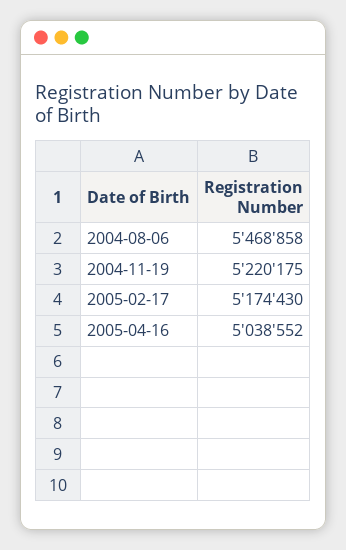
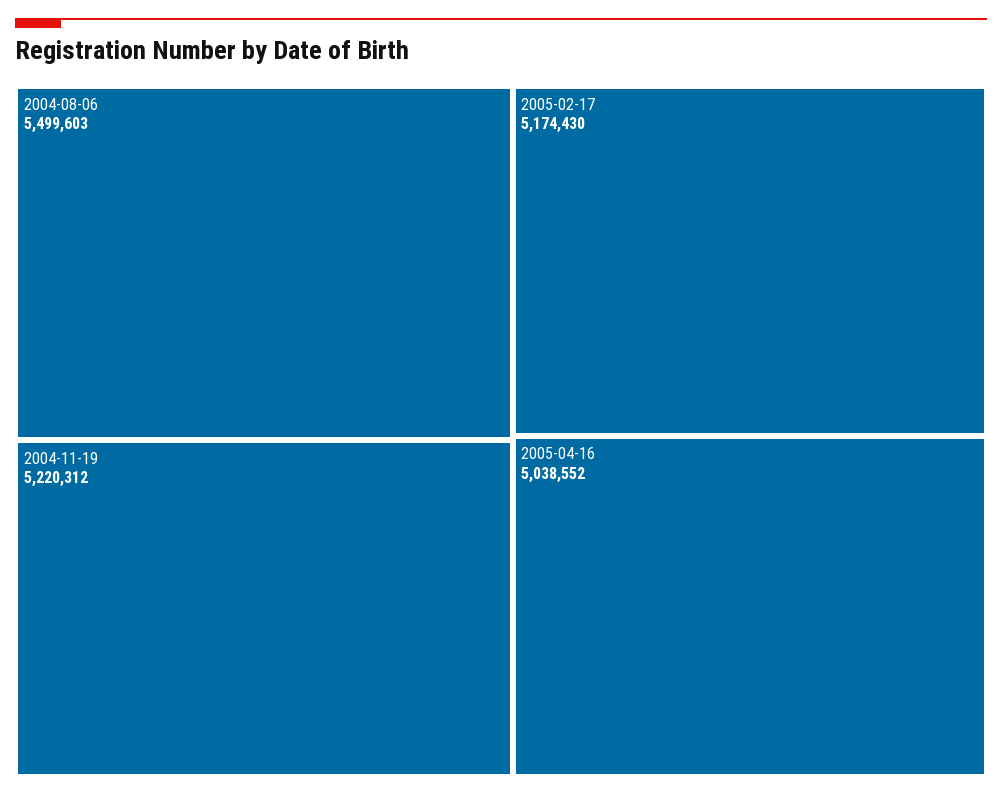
2004-08-06: 5468858 -> 5499603
2004-11-19: 5220175 -> 5220312

